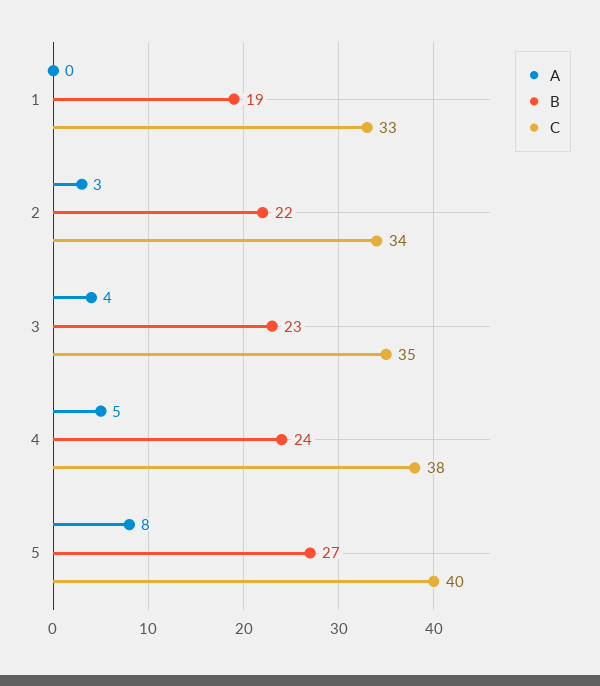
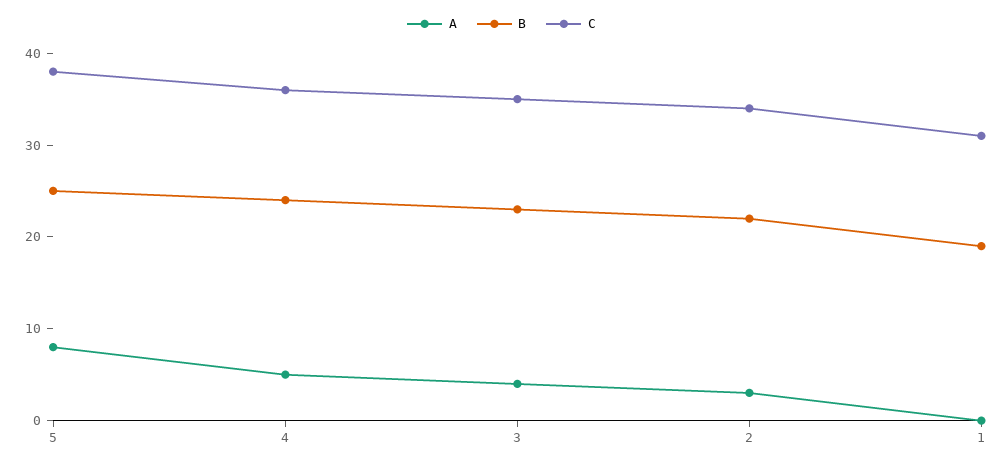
C, 1: 33 -> 31
C, 4: 38 -> 36
B, 5: 27 -> 25
C, 5: 40 -> 38

